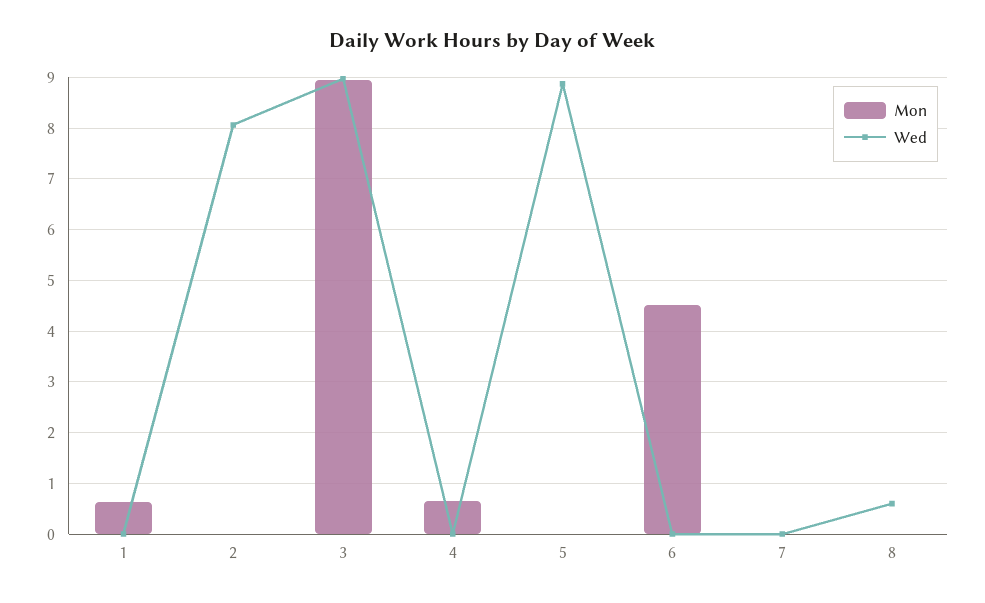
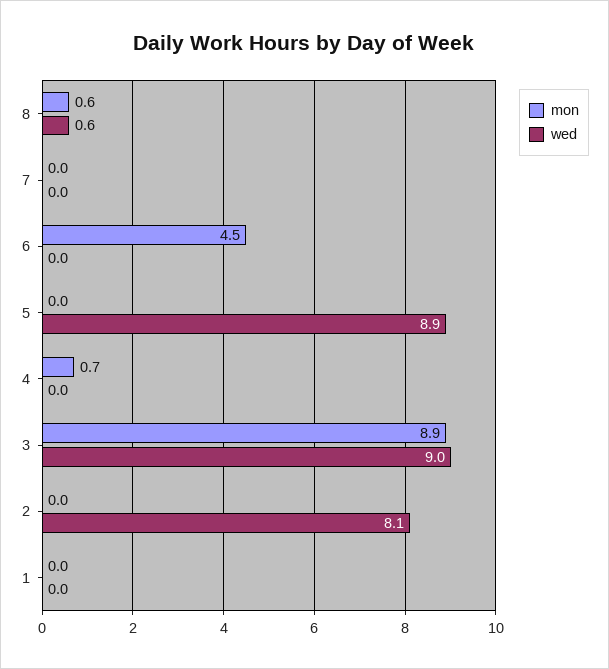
Mon, 1: 0.6 -> 0
Mon, 8: 0 -> 0.6

